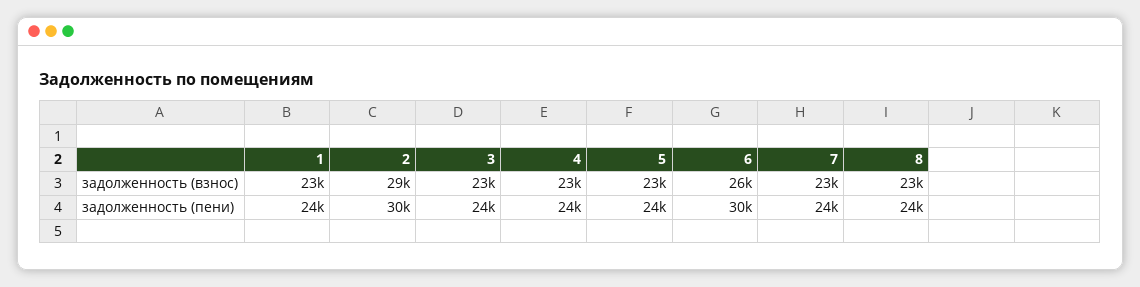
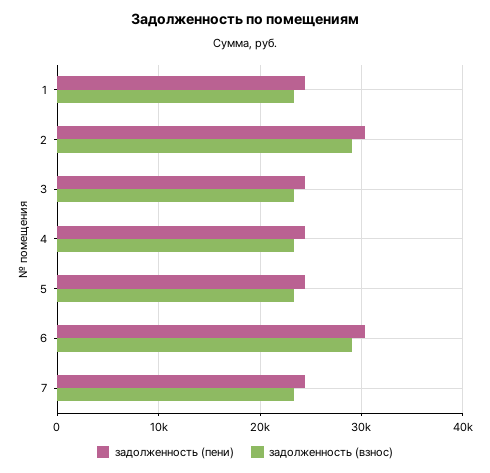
задолженность (взнос), 6: 26000 -> 29000
задолженность (взнос), 8: 23000 -> none
задолженность (пени), 8: 24000 -> none

